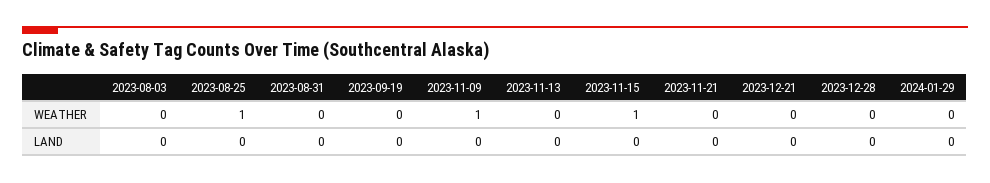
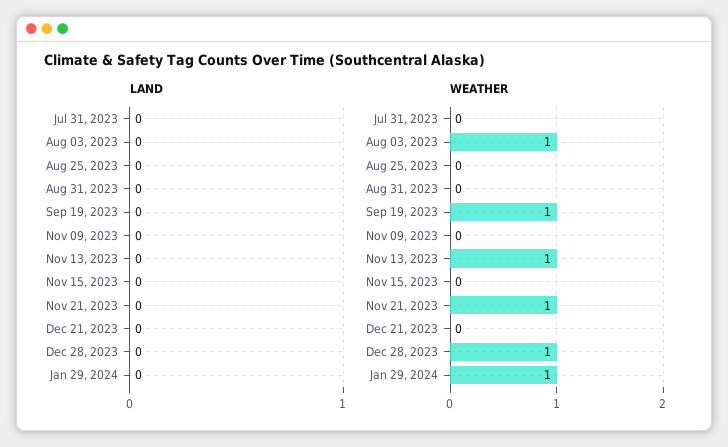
WEATHER, 2023-08-03: 0 -> 1
WEATHER, 2023-08-25: 1 -> 0
WEATHER, 2023-09-19: 0 -> 1
WEATHER, 2023-11-09: 1 -> 0
WEATHER, 2023-11-13: 0 -> 1
WEATHER, 2023-11-15: 1 -> 0
WEATHER, 2023-11-21: 0 -> 1
WEATHER, 2023-12-28: 0 -> 1
WEATHER, 2024-01-29: 0 -> 1
LAND, Jul 31, 2023: none -> 0
WEATHER, Jul 31, 2023: none -> 0

